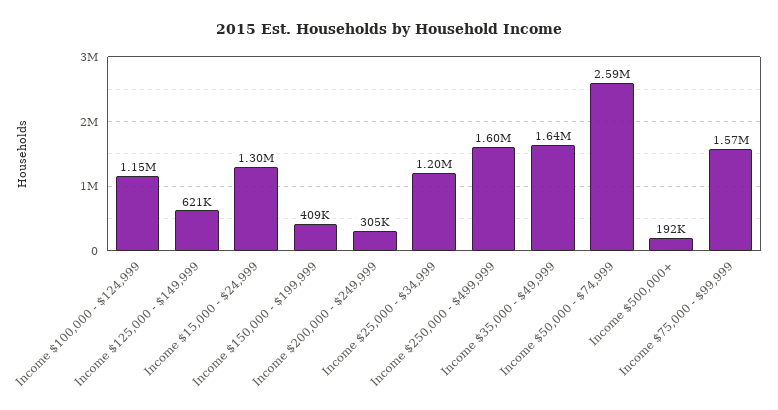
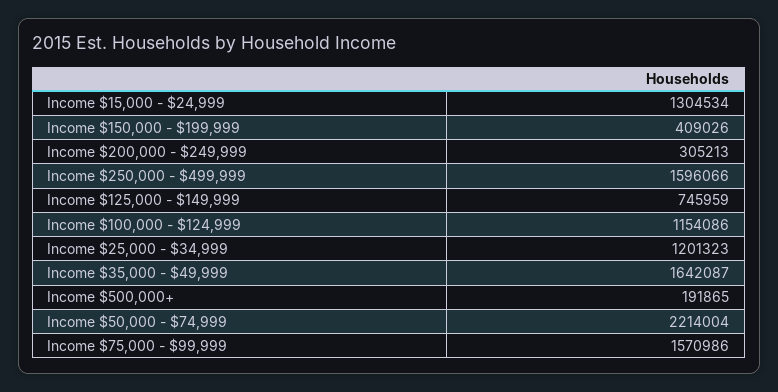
Income $125,000 - $149,999: 621000 -> 745959
Income $50,000 - $74,999: 2590000 -> 2214004

